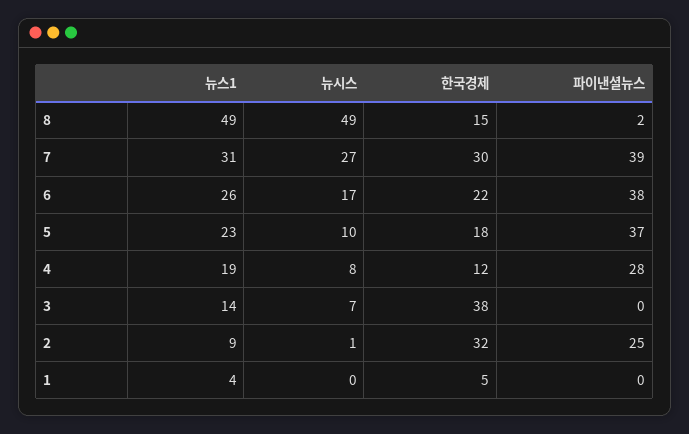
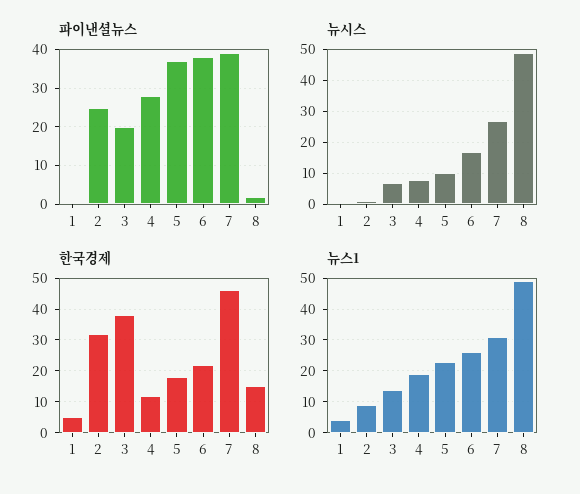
한국경제, 7: 30 -> 45
파이낸셜뉴스, 3: 0 -> 20

